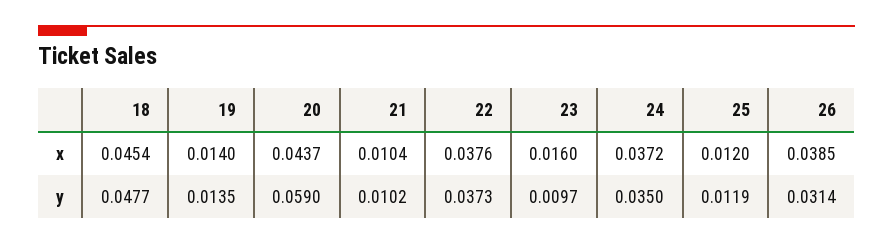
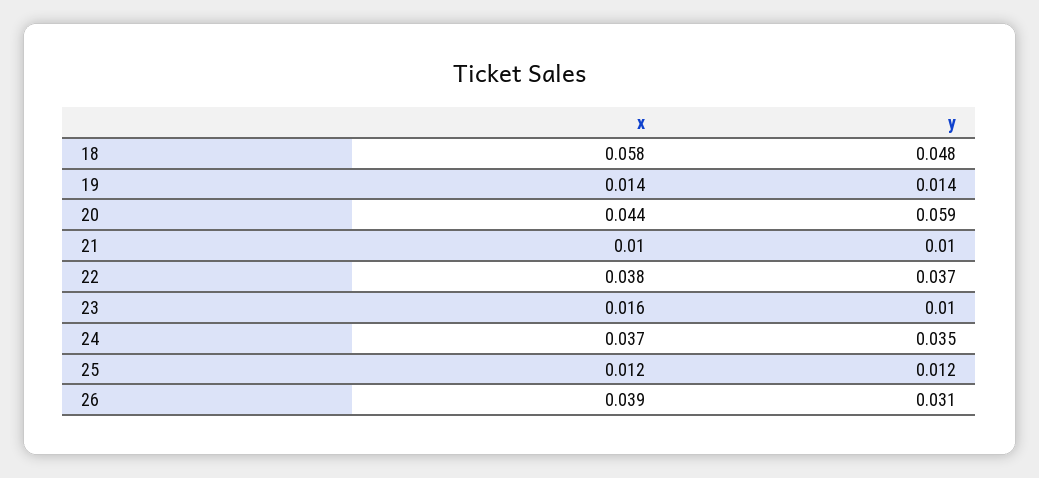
18, x: 0.0454 -> 0.058

